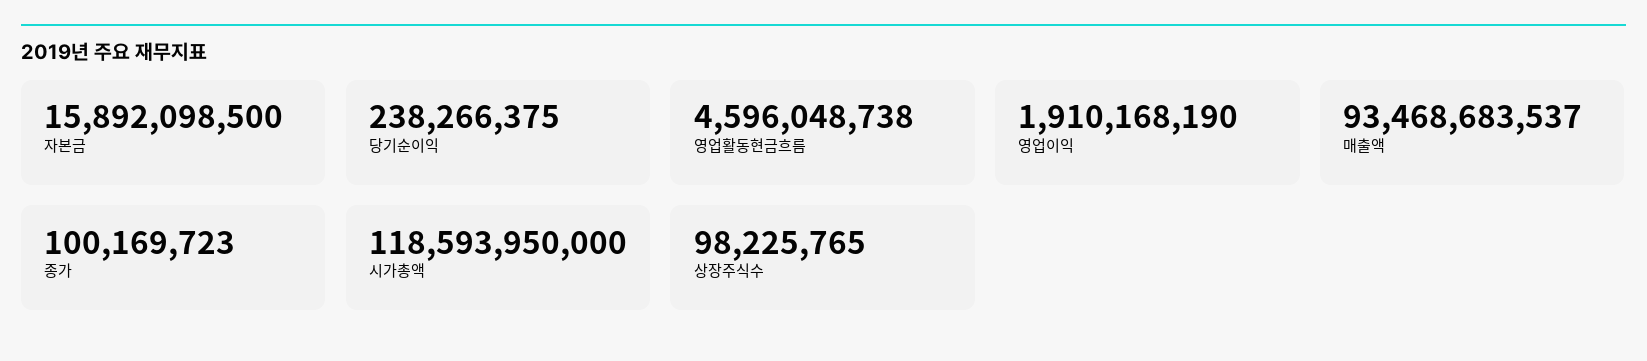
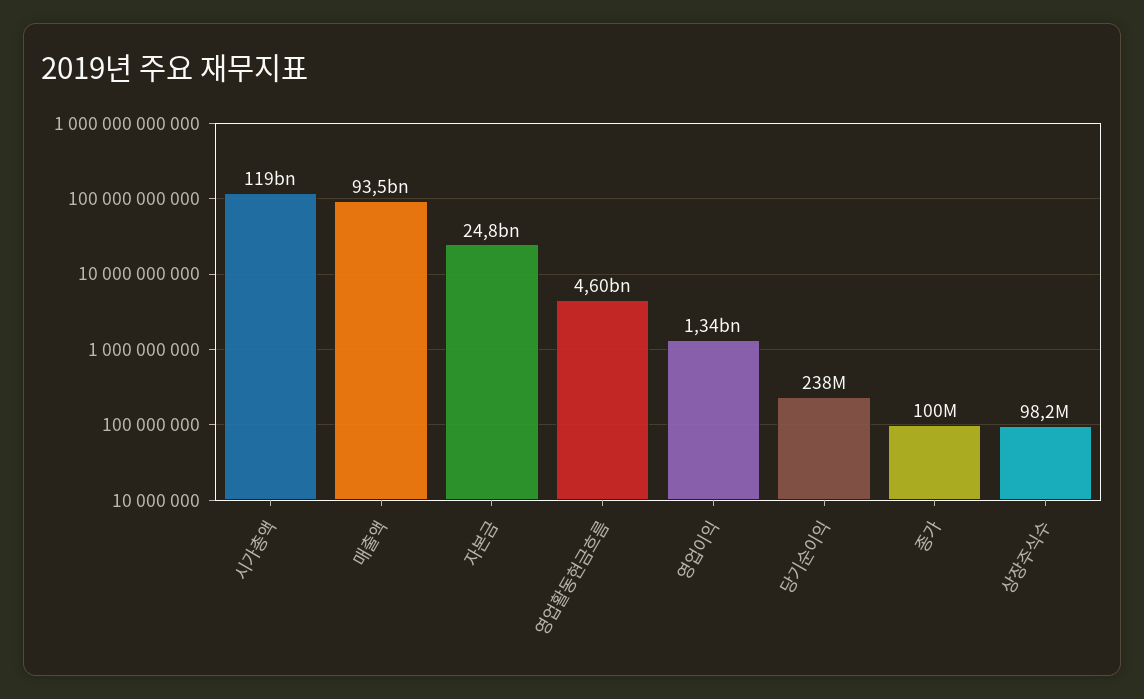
자본금: 15892098500 -> 24800000000
영업이익: 1910168190 -> 1340000000

